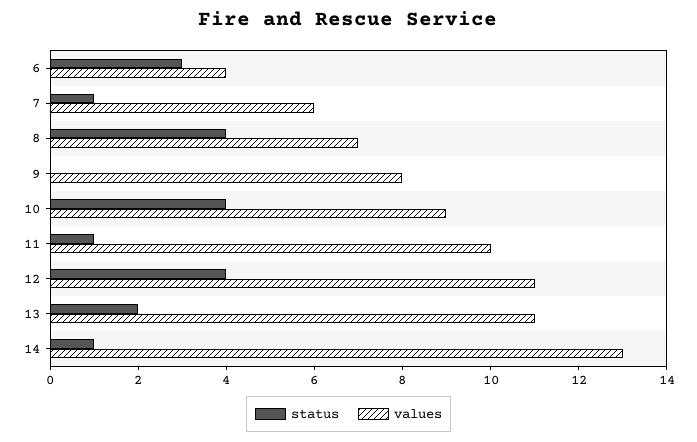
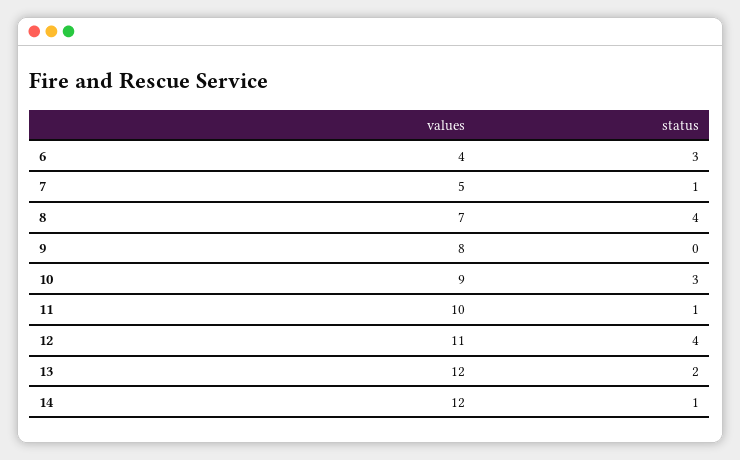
values, 7: 6 -> 5
status, 10: 4 -> 3
values, 13: 11 -> 12
values, 14: 13 -> 12

